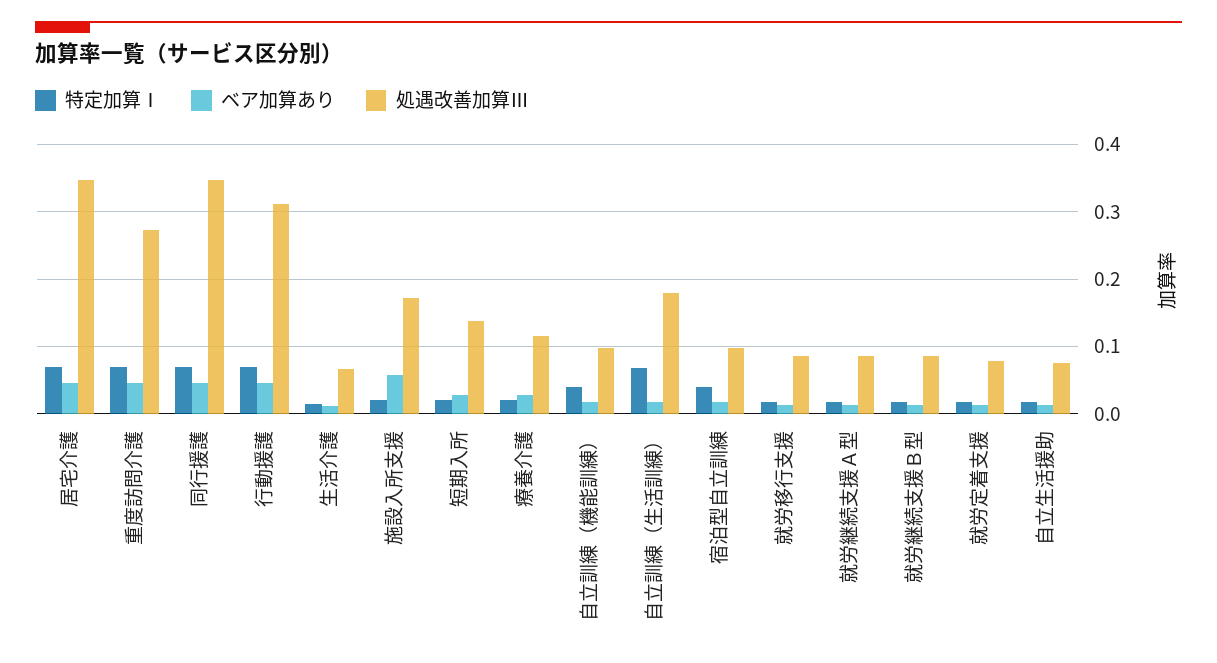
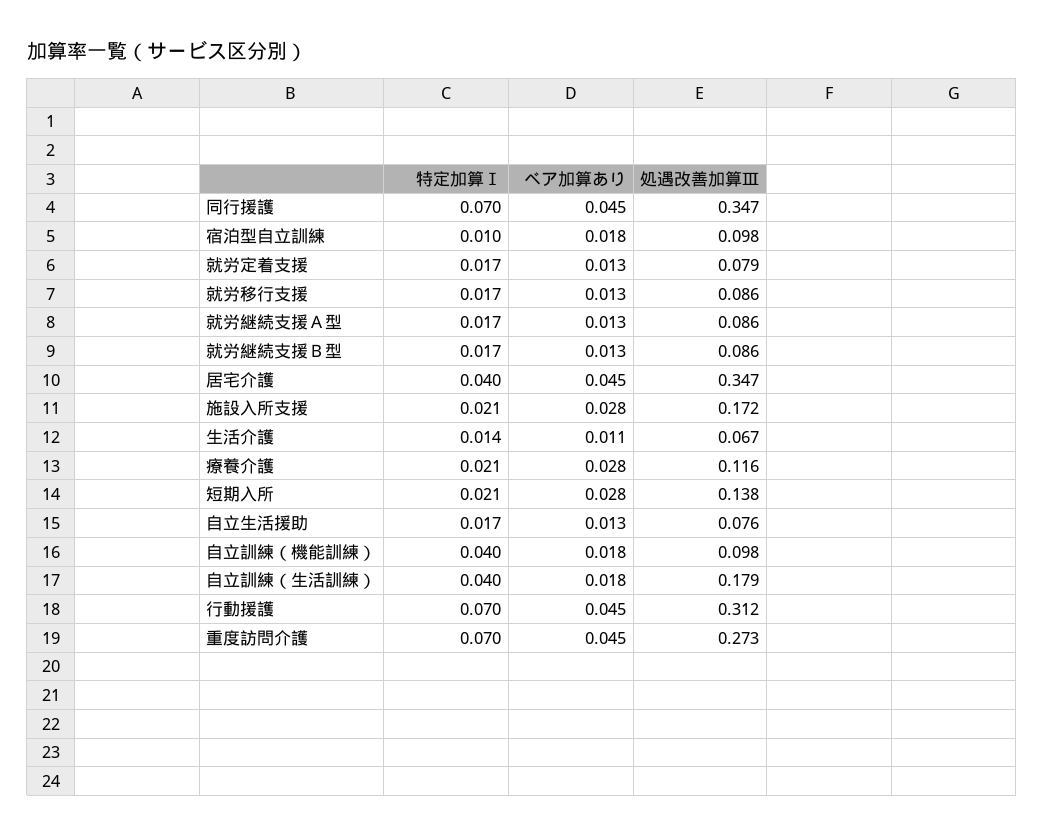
特定加算Ⅰ, 居宅介護: 0.07 -> 0.04
ベア加算あり, 施設入所支援: 0.06 -> 0.028
特定加算Ⅰ, 自立訓練（生活訓練）: 0.07 -> 0.04
特定加算Ⅰ, 宿泊型自立訓練: 0.04 -> 0.01

